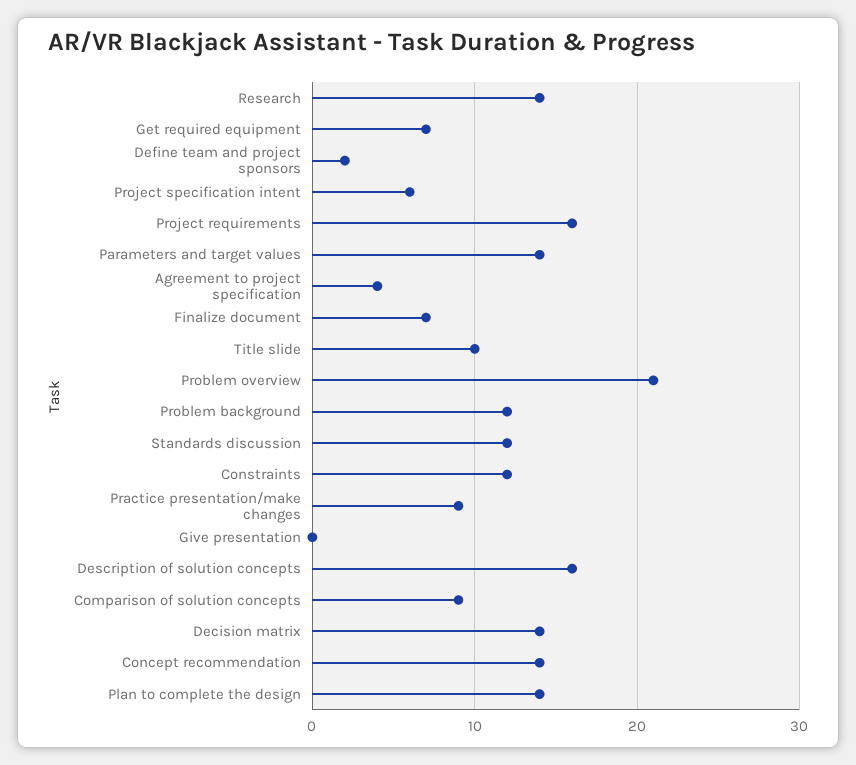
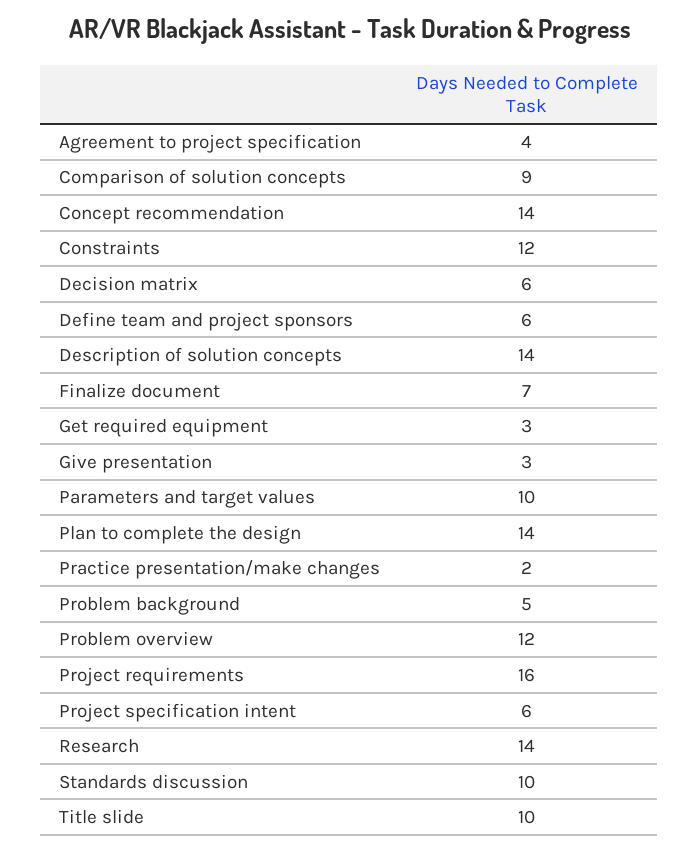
Get required equipment: 7 -> 3
Define team and project sponsors: 2 -> 6
Parameters and target values: 14 -> 10
Problem overview: 21 -> 12
Problem background: 12 -> 5
Standards discussion: 12 -> 10
Practice presentation/make changes: 9 -> 2
Give presentation: 0 -> 3
Description of solution concepts: 16 -> 14
Decision matrix: 14 -> 6

